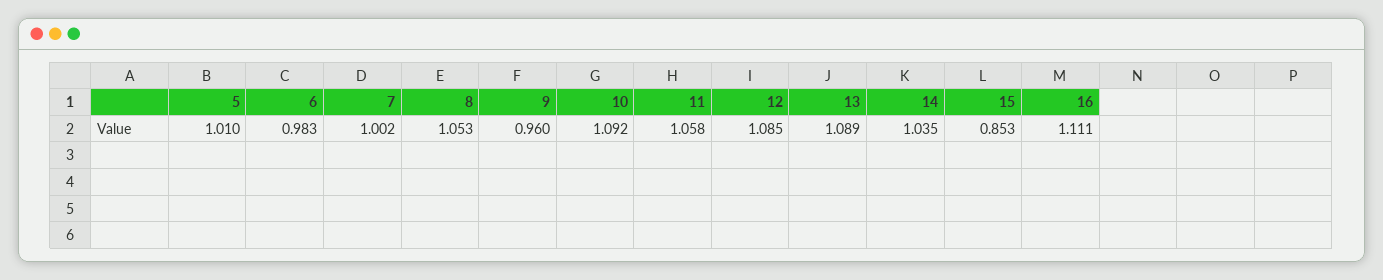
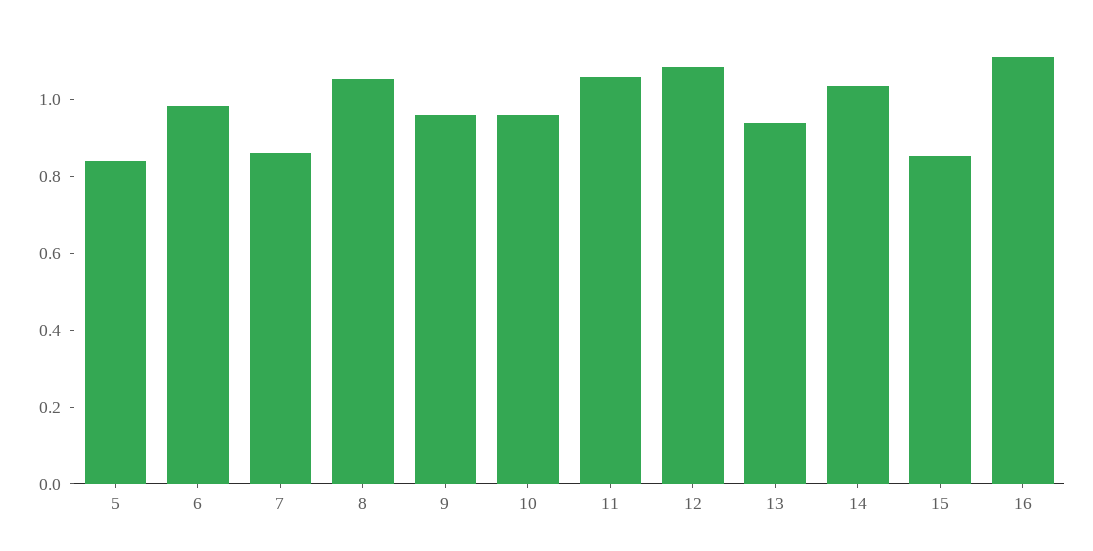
5: 1.01 -> 0.85
7: 1.002 -> 0.85
10: 1.092 -> 0.95
13: 1.089 -> 0.95

